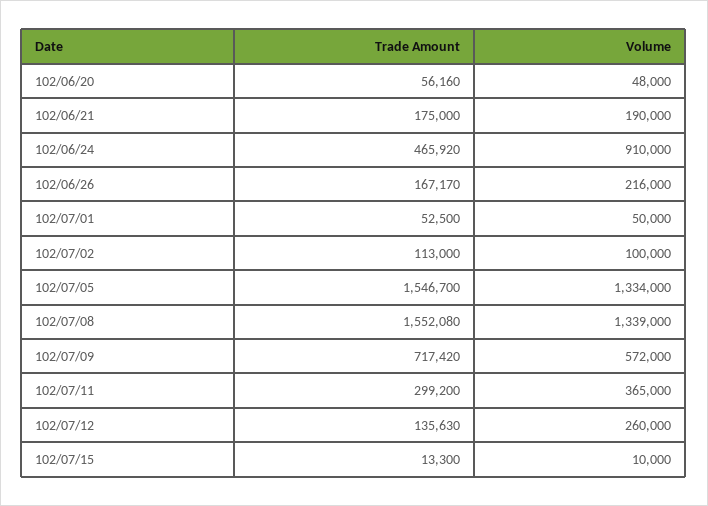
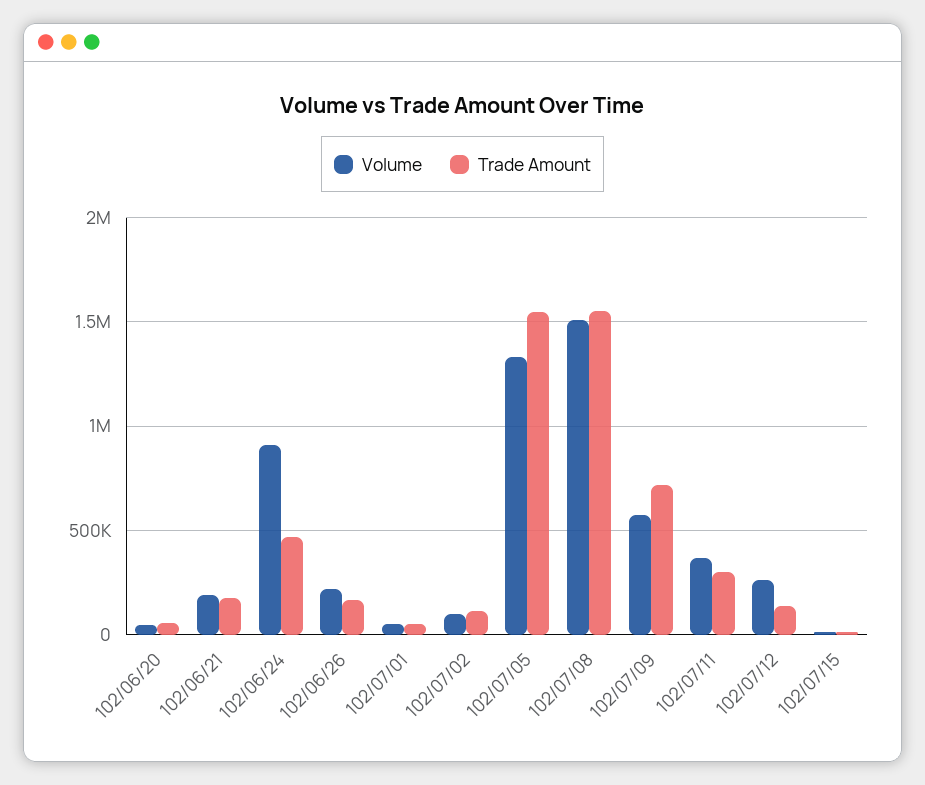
Volume, 102/07/08: 1339000 -> 1500000

